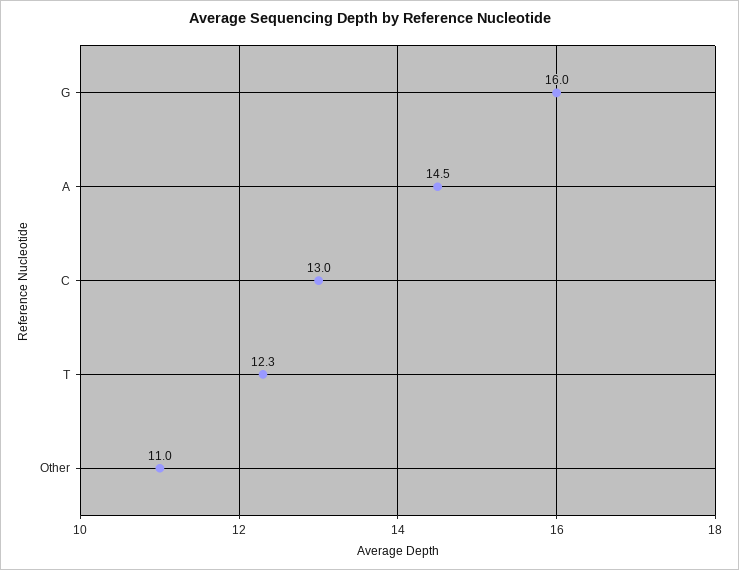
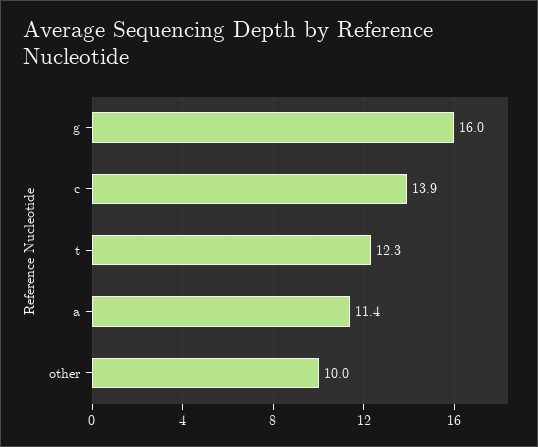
A: 14.5 -> 11.4
C: 13 -> 13.9
Other: 11 -> 10

